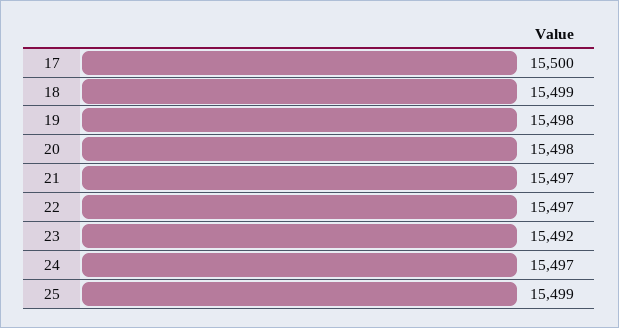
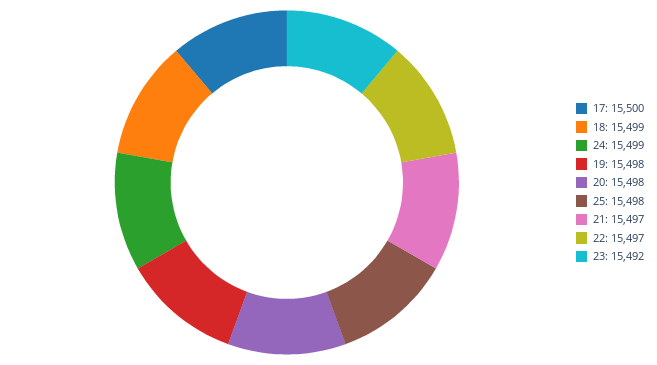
24: 15497 -> 15499
25: 15499 -> 15498

